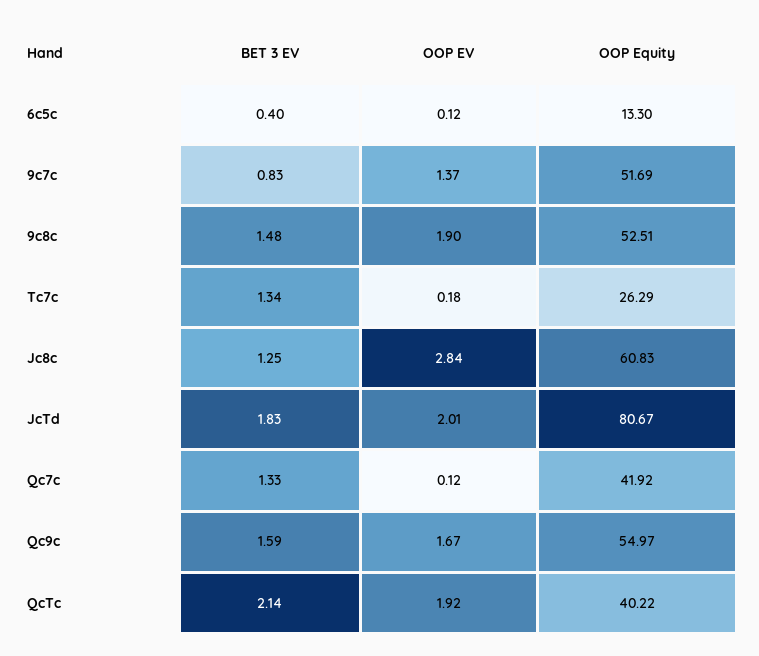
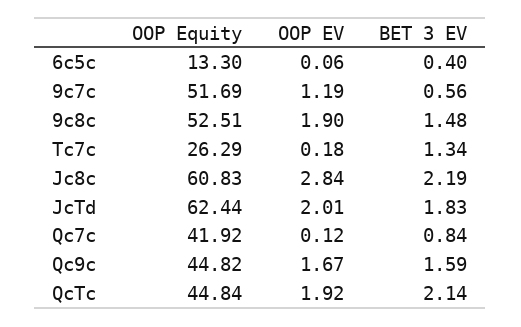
OOP EV, 6c5c: 0.12 -> 0.06
BET 3 EV, 9c7c: 0.83 -> 0.56
OOP EV, 9c7c: 1.37 -> 1.19
BET 3 EV, Jc8c: 1.25 -> 2.19
OOP Equity, JcTd: 80.67 -> 62.44
BET 3 EV, Qc7c: 1.33 -> 0.84
OOP Equity, Qc9c: 54.97 -> 44.82
OOP Equity, QcTc: 40.22 -> 44.84

